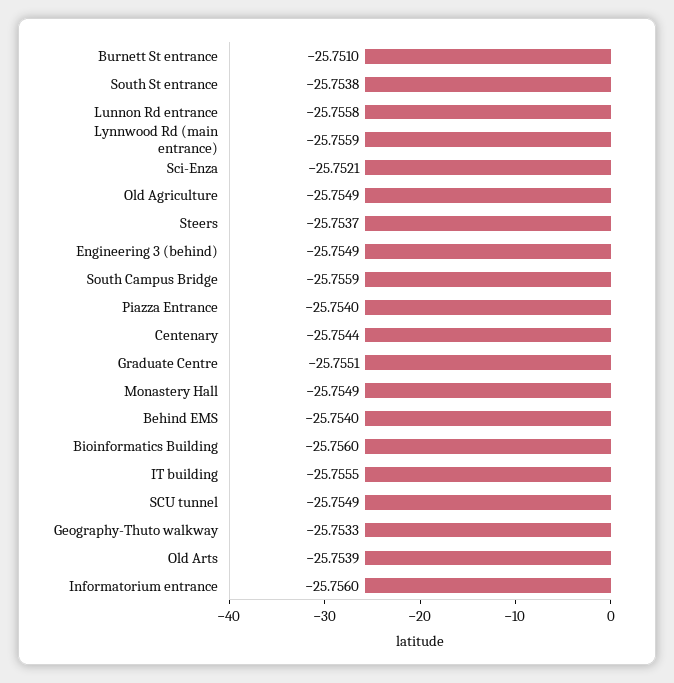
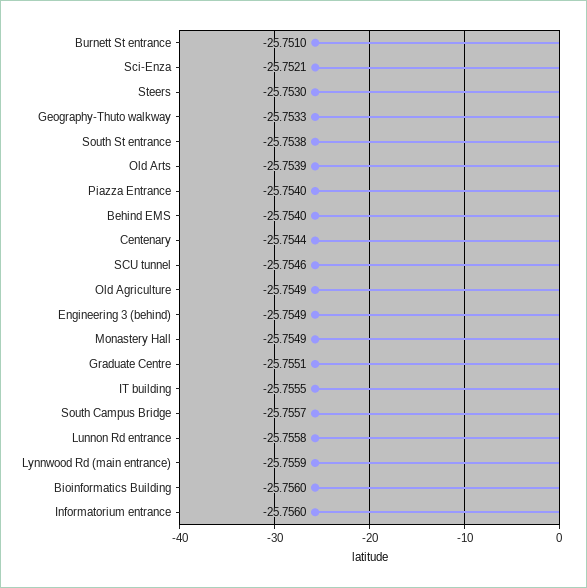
Steers: -25.7537 -> -25.753
South Campus Bridge: -25.7559 -> -25.7557
SCU tunnel: -25.7549 -> -25.7546

